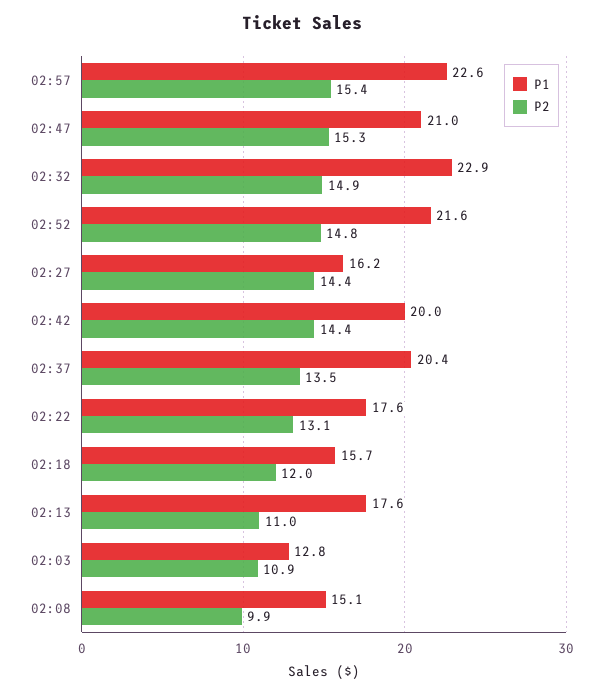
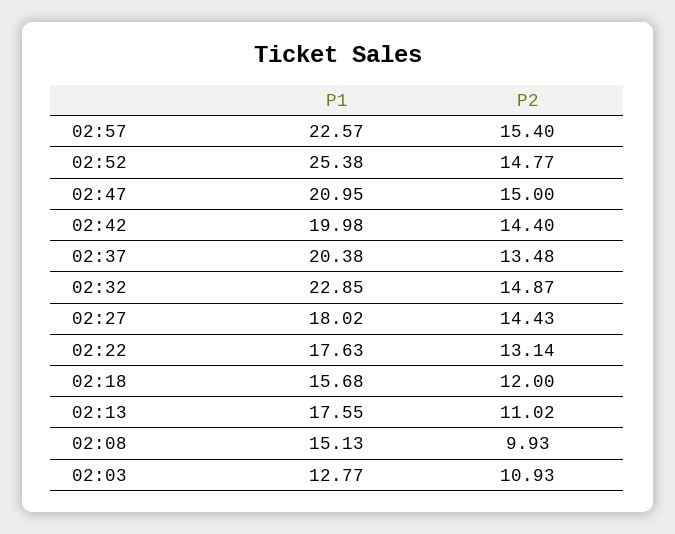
P2, 02:47: 15.3 -> 15
P1, 02:52: 21.6 -> 25.38
P1, 02:27: 16.2 -> 18.02

